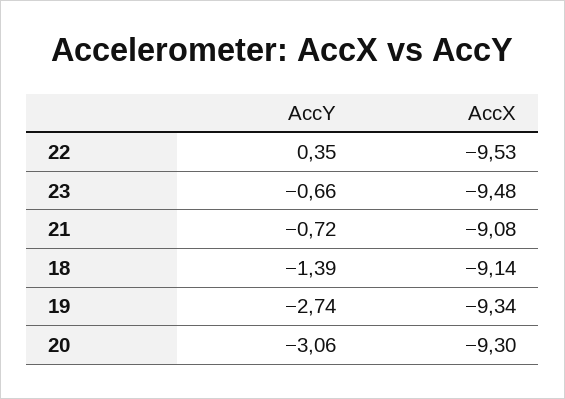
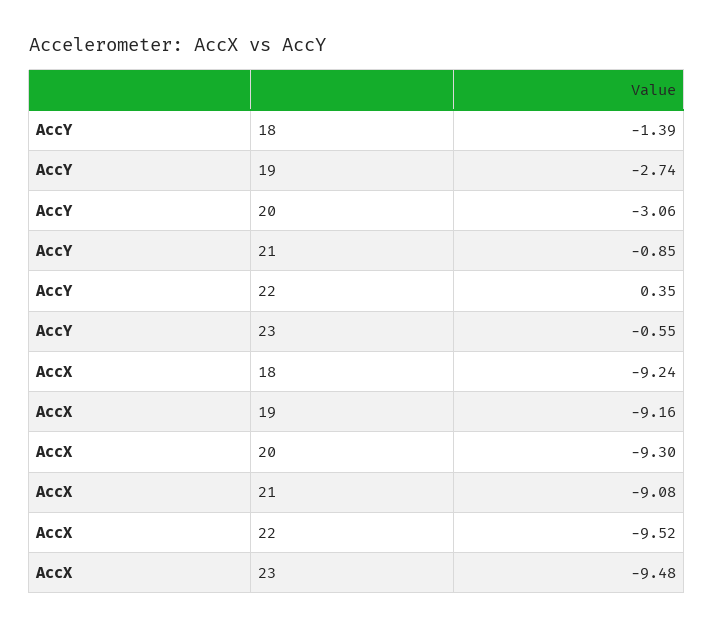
AccX, 22: -9.53 -> -9.52
AccY, 23: -0.66 -> -0.55
AccY, 21: -0.72 -> -0.85
AccX, 18: -9.14 -> -9.24
AccX, 19: -9.34 -> -9.16

